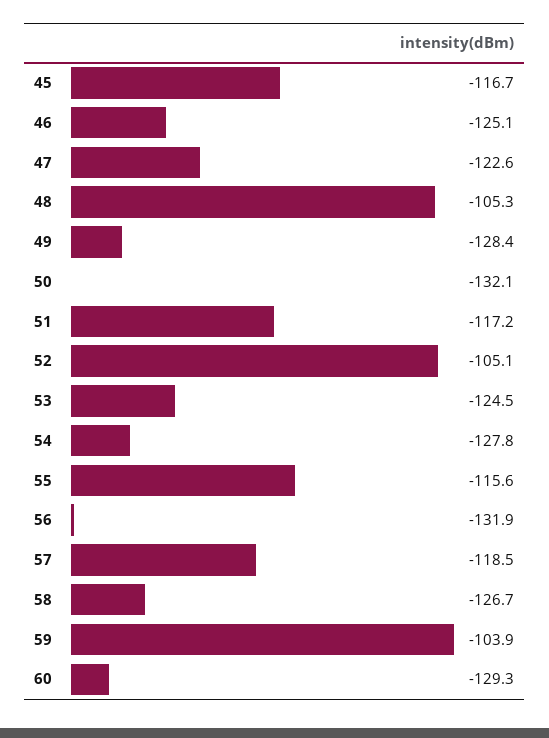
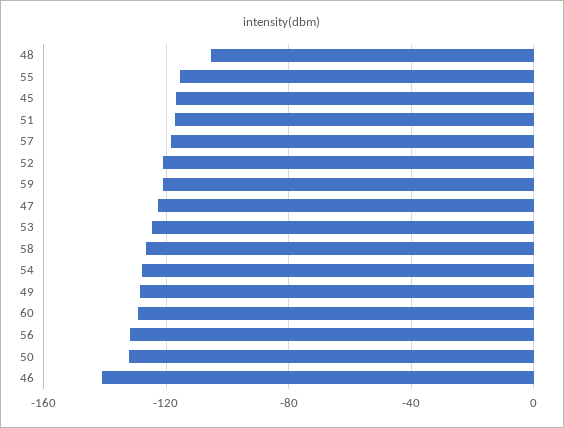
46: -125.1 -> -140
52: -105.1 -> -120
59: -103.9 -> -120

